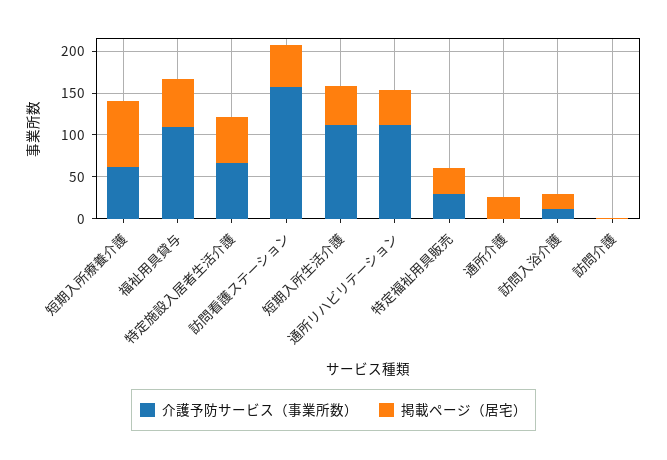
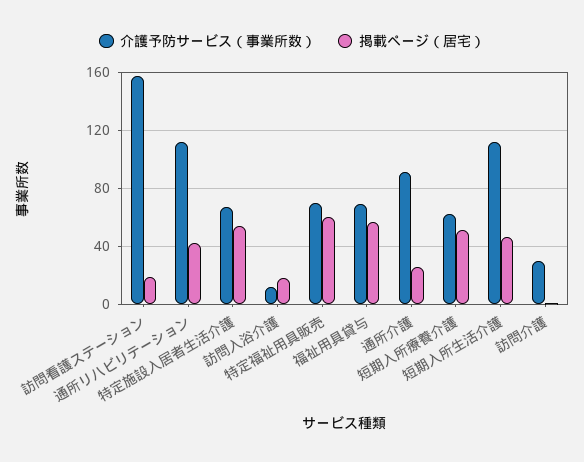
掲載ページ（居宅）, 短期入所療養介護: 80 -> 50
介護予防サービス（事業所数）, 福祉用具貸与: 110 -> 70
掲載ページ（居宅）, 訪問看護ステーション: 50 -> 20
介護予防サービス（事業所数）, 特定福祉用具販売: 30 -> 70
掲載ページ（居宅）, 特定福祉用具販売: 30 -> 60
介護予防サービス（事業所数）, 通所介護: 0 -> 90
介護予防サービス（事業所数）, 訪問介護: 0 -> 30

